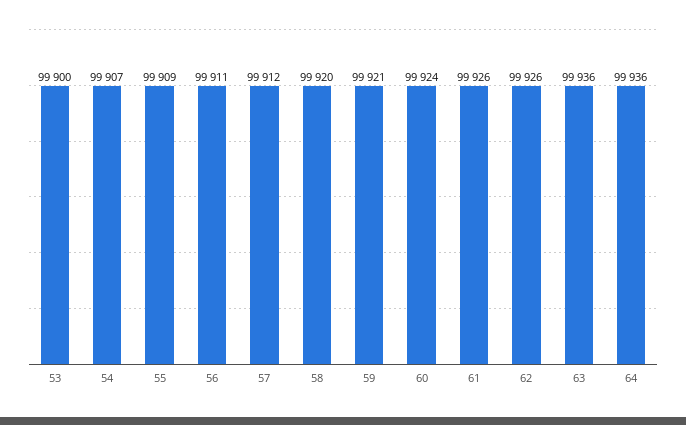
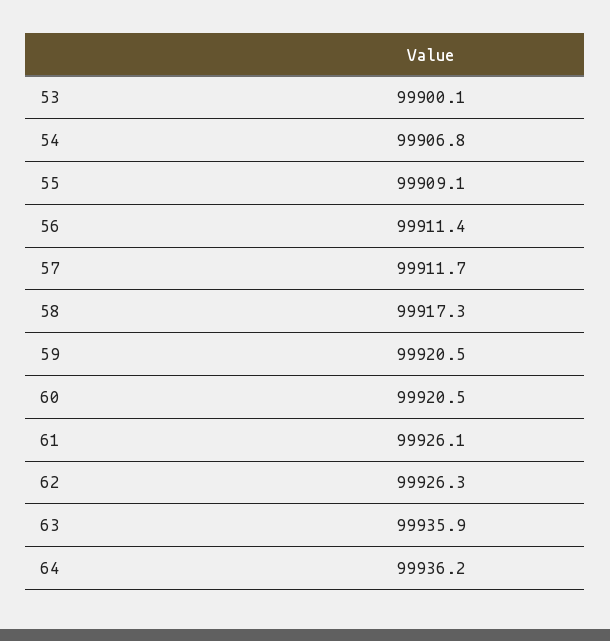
58: 99920 -> 99917.3
60: 99924 -> 99920.5

